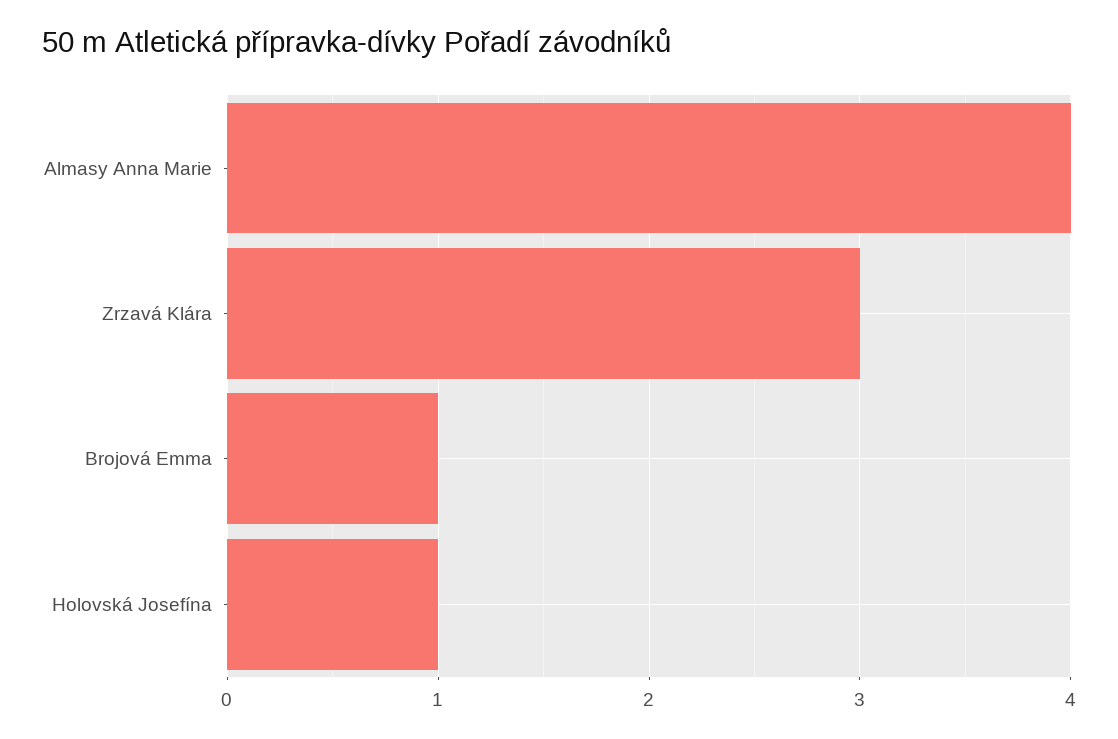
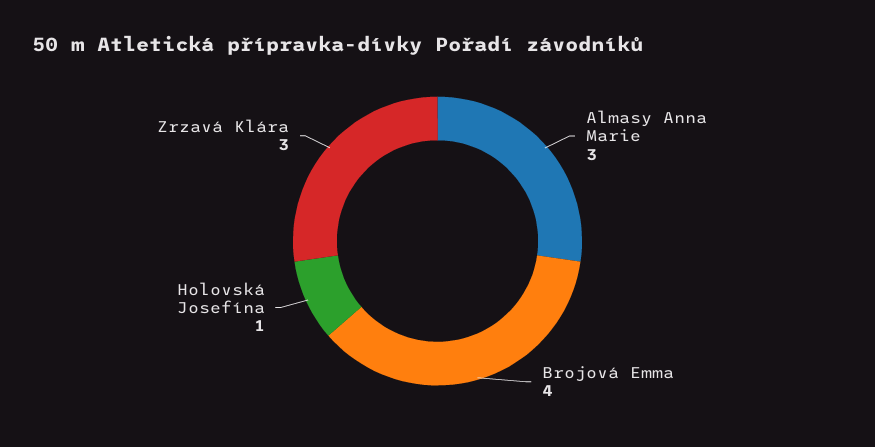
Almasy Anna Marie: 4 -> 3
Brojová Emma: 1 -> 4

